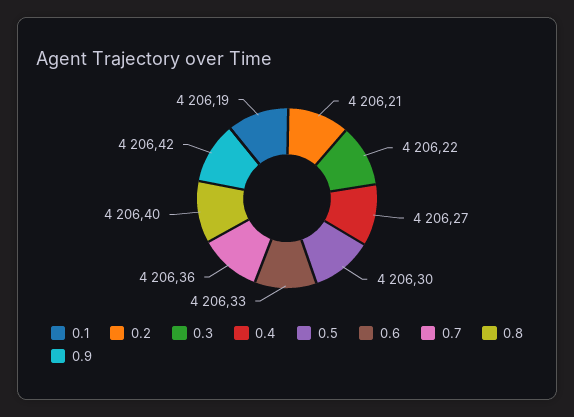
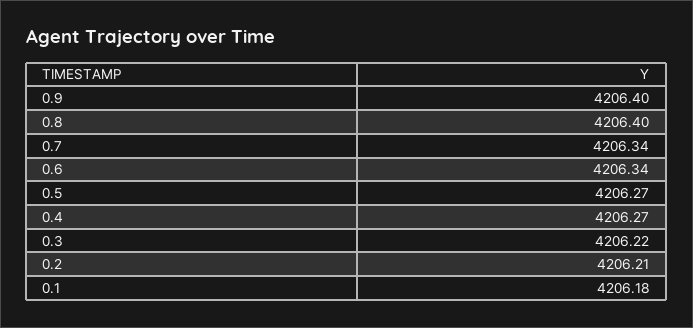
0.1: 4206.19 -> 4206.18
0.5: 4206.3 -> 4206.27
0.6: 4206.33 -> 4206.34
0.7: 4206.36 -> 4206.34
0.9: 4206.42 -> 4206.4

